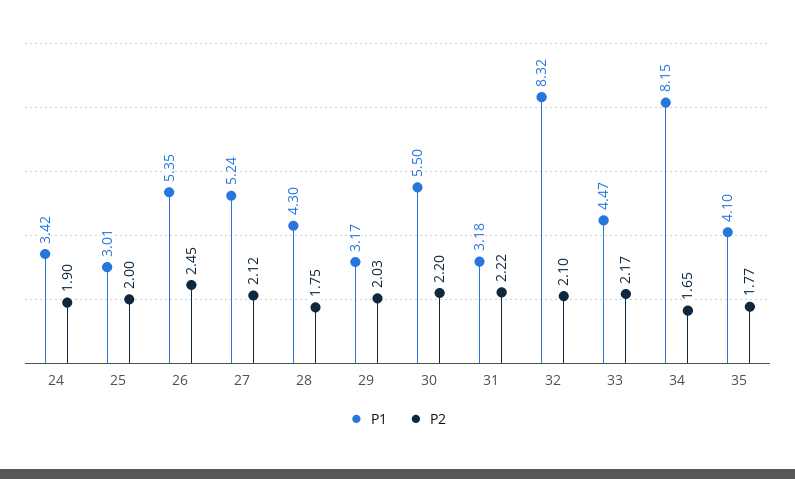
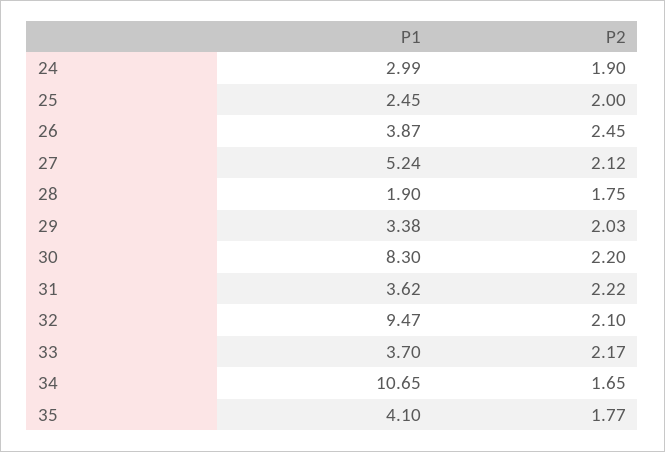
P1, 24: 3.42 -> 2.99
P1, 25: 3.01 -> 2.45
P1, 26: 5.35 -> 3.87
P1, 28: 4.3 -> 1.9
P1, 29: 3.17 -> 3.38
P1, 30: 5.5 -> 8.3
P1, 31: 3.18 -> 3.62
P1, 32: 8.32 -> 9.47
P1, 33: 4.47 -> 3.7
P1, 34: 8.15 -> 10.65

